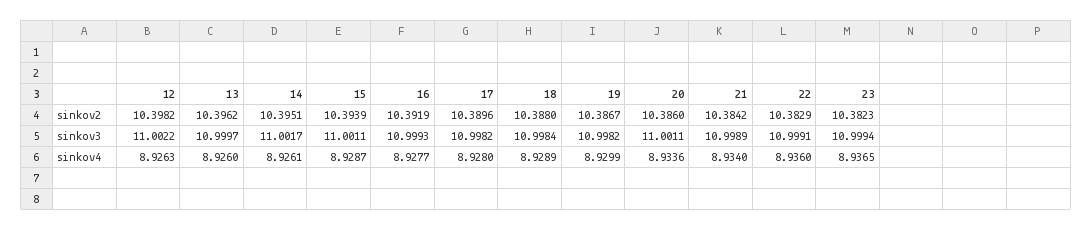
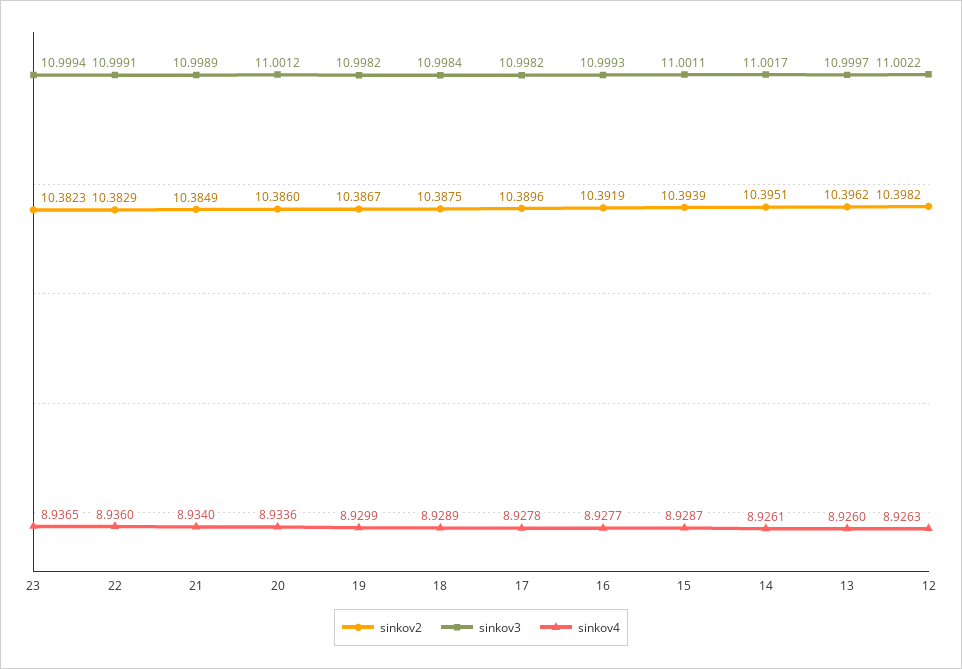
sinkov2, 18: 10.388 -> 10.3875
sinkov2, 21: 10.3842 -> 10.3849
sinkov3, 20: 11.0011 -> 11.0012
sinkov4, 17: 8.928 -> 8.9278

